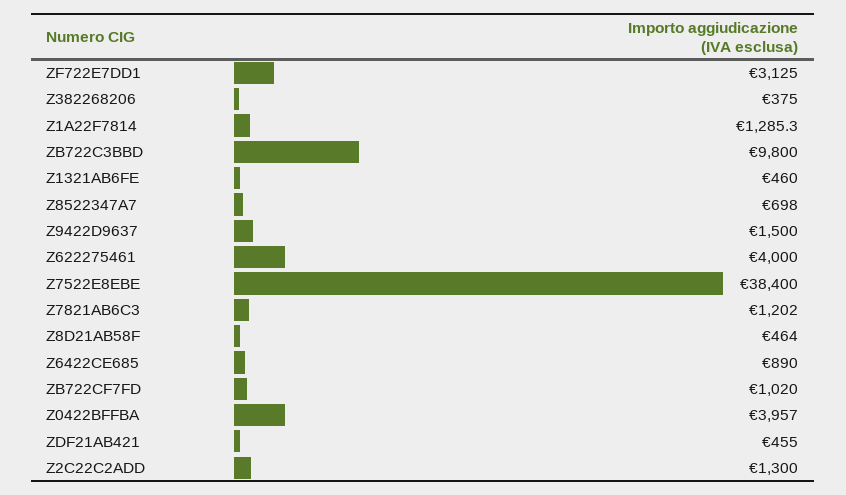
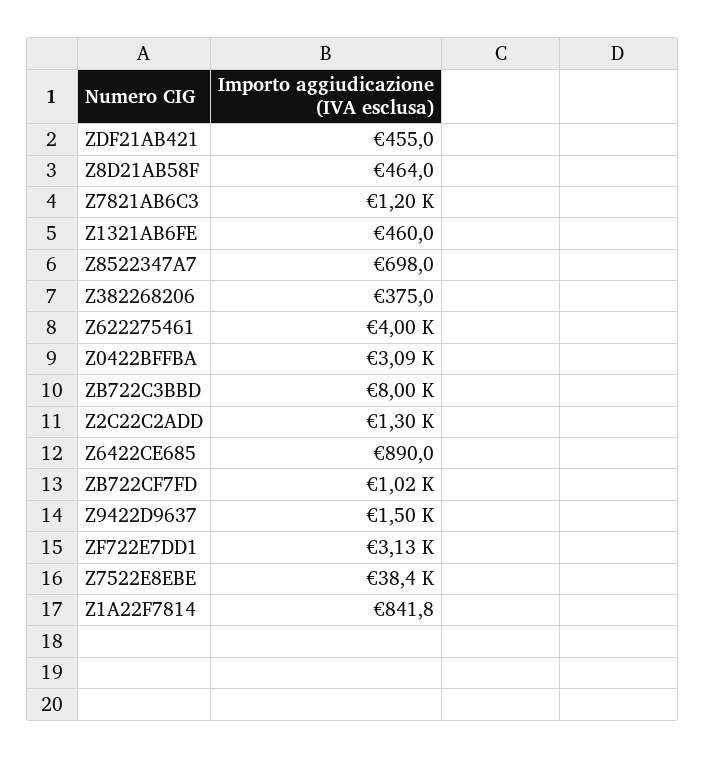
Z1A22F7814: 1285.3 -> 841.8
ZB722C3BBD: 9800 -> 8000
Z0422BFFBA: 3957 -> 3090

